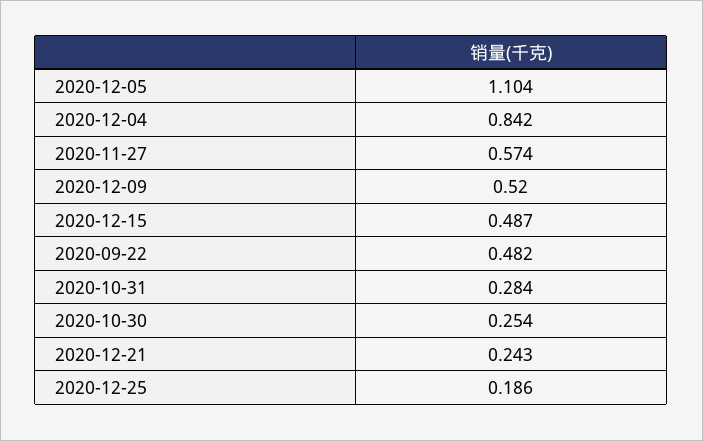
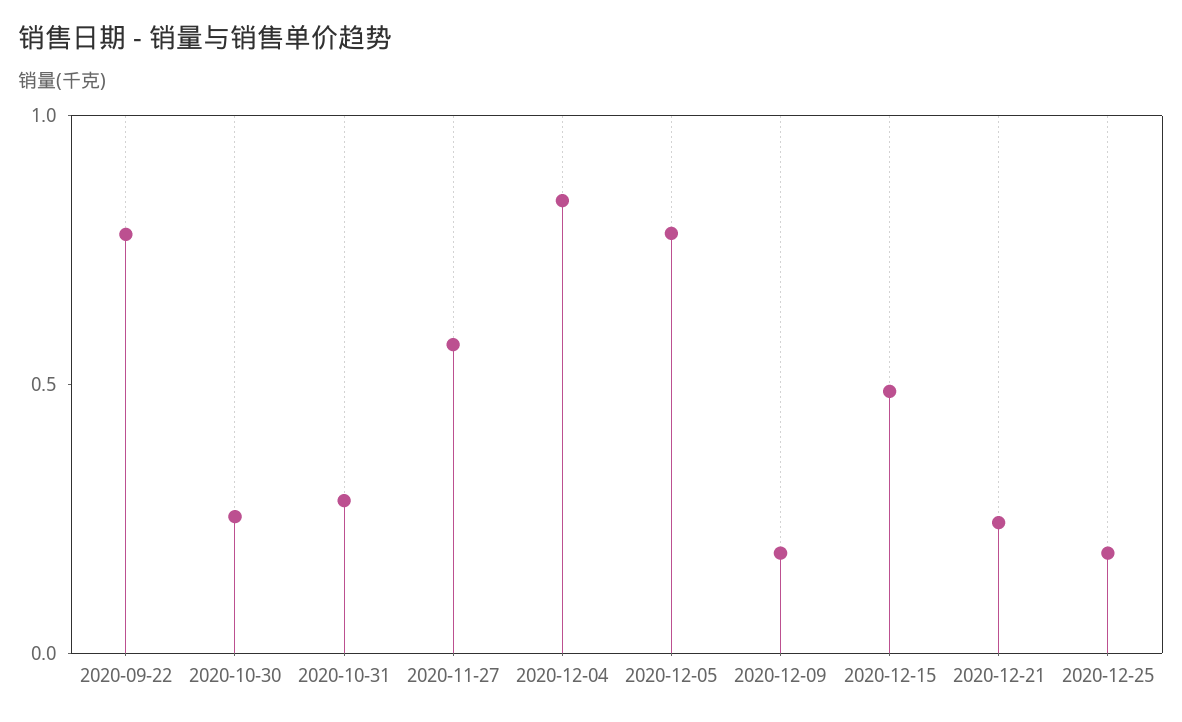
2020-12-05: 1.104 -> 0.8
2020-12-09: 0.52 -> 0.2
2020-09-22: 0.482 -> 0.8

